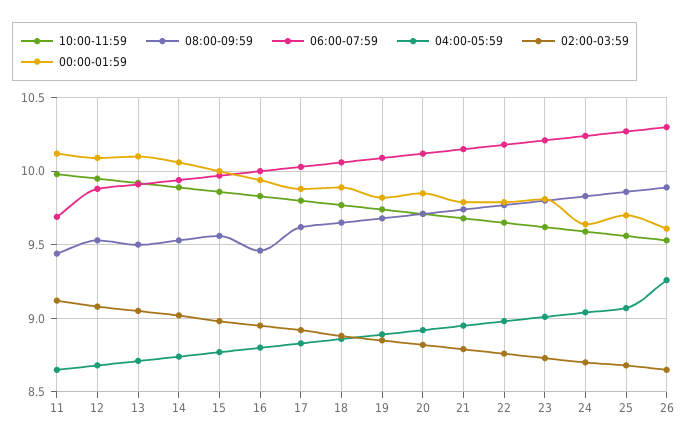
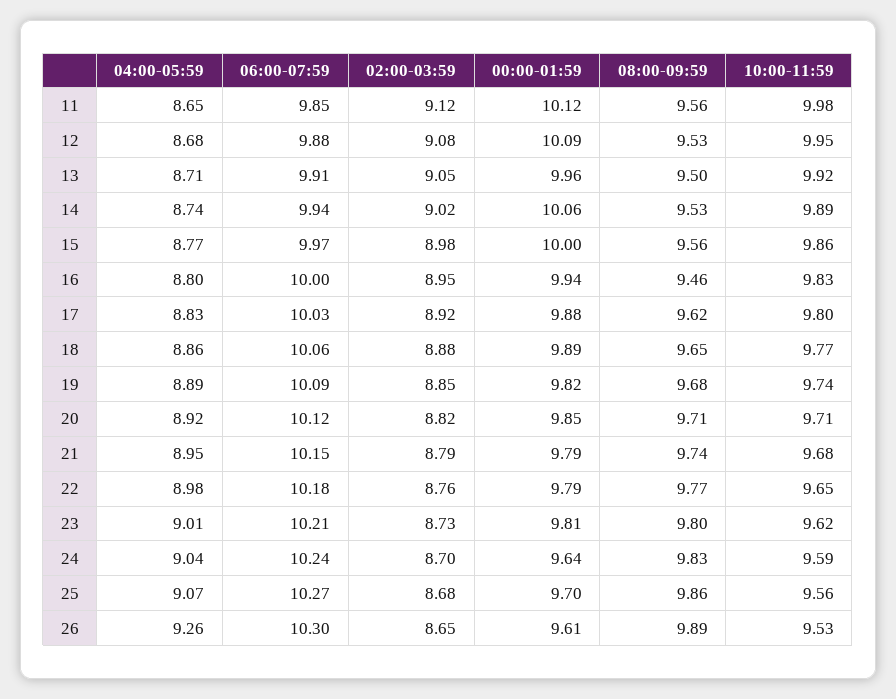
08:00-09:59, 11: 9.45 -> 9.56
06:00-07:59, 11: 9.7 -> 9.85
00:00-01:59, 13: 10.1 -> 9.96

